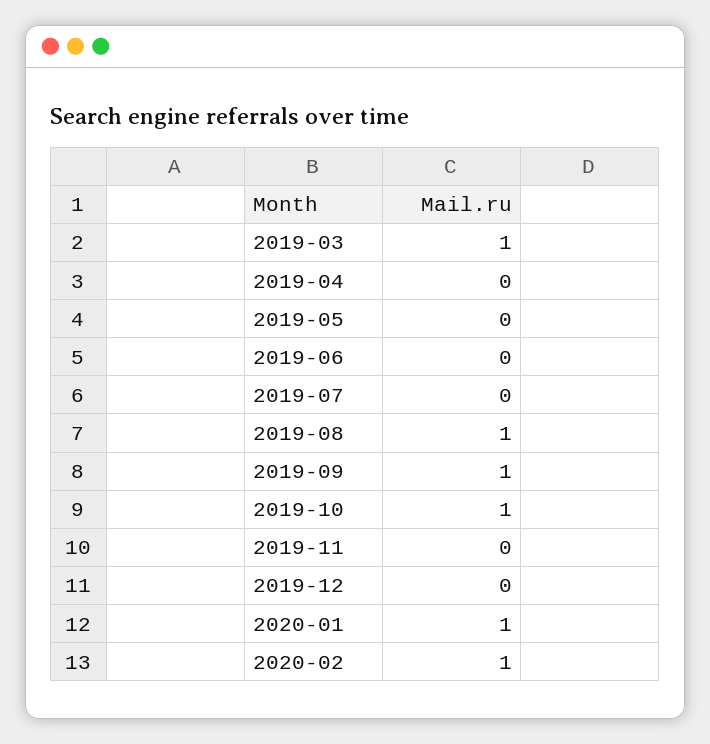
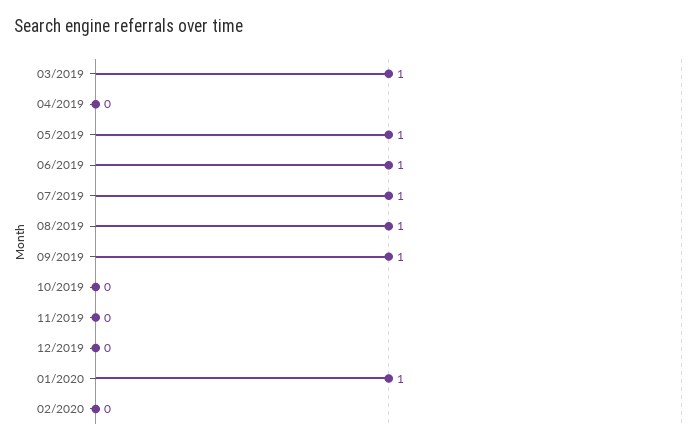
2019-05: 0 -> 1
2019-06: 0 -> 1
2019-07: 0 -> 1
2019-10: 1 -> 0
2020-02: 1 -> 0

